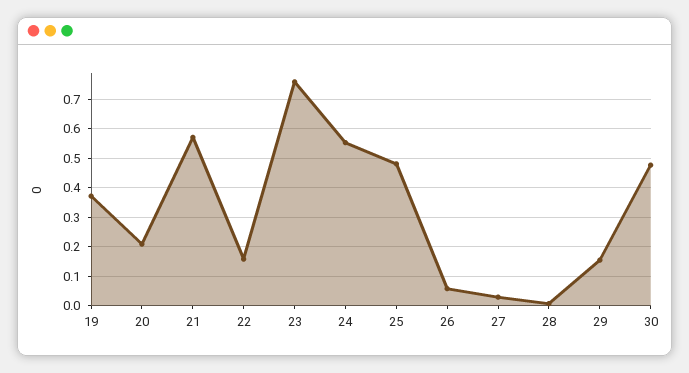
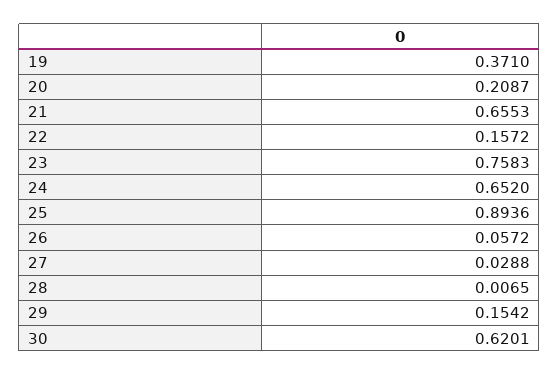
21: 0.575 -> 0.6553
24: 0.55 -> 0.652
25: 0.475 -> 0.8936
30: 0.475 -> 0.6201

